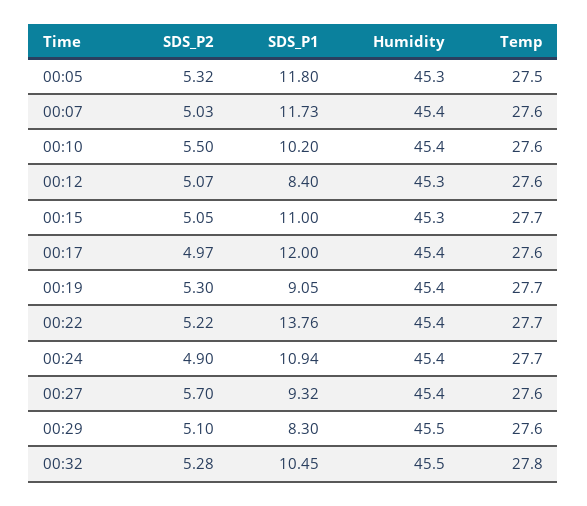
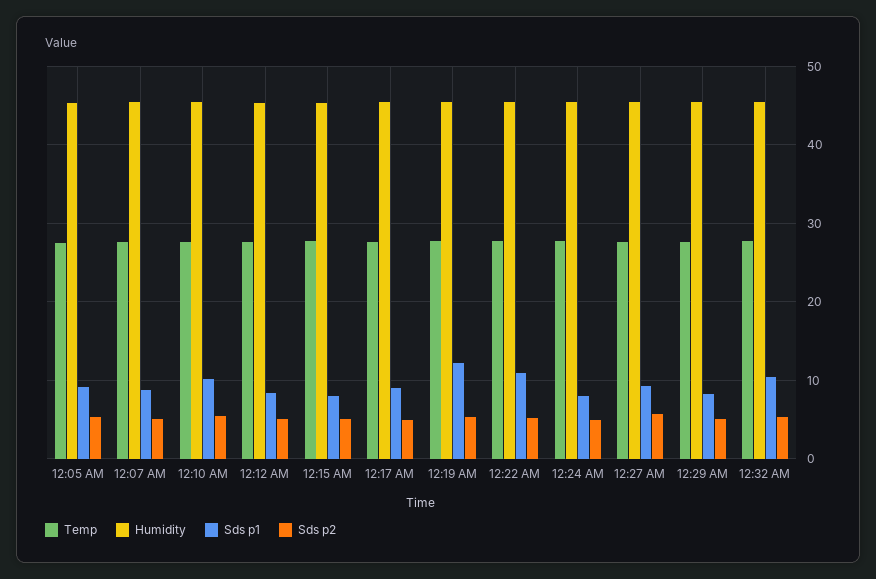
SDS_P1, 00:05: 11.8 -> 9
SDS_P1, 00:07: 11.73 -> 9
SDS_P1, 00:15: 11 -> 8
SDS_P1, 00:17: 12 -> 9
SDS_P1, 00:19: 9.05 -> 12
SDS_P1, 00:22: 13.76 -> 11
SDS_P1, 00:24: 10.94 -> 8

